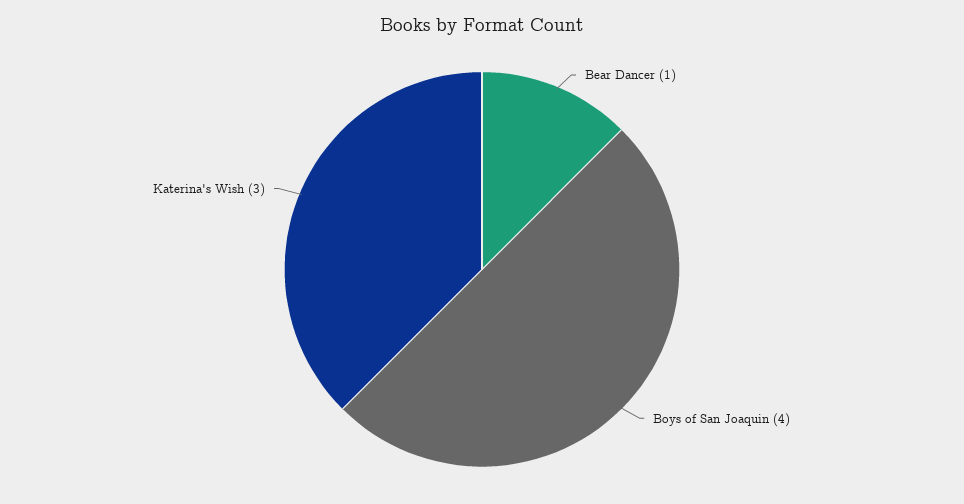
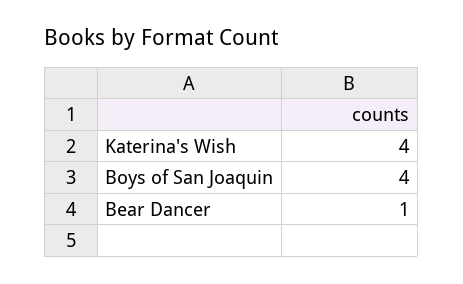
Katerina's Wish: 3 -> 4

